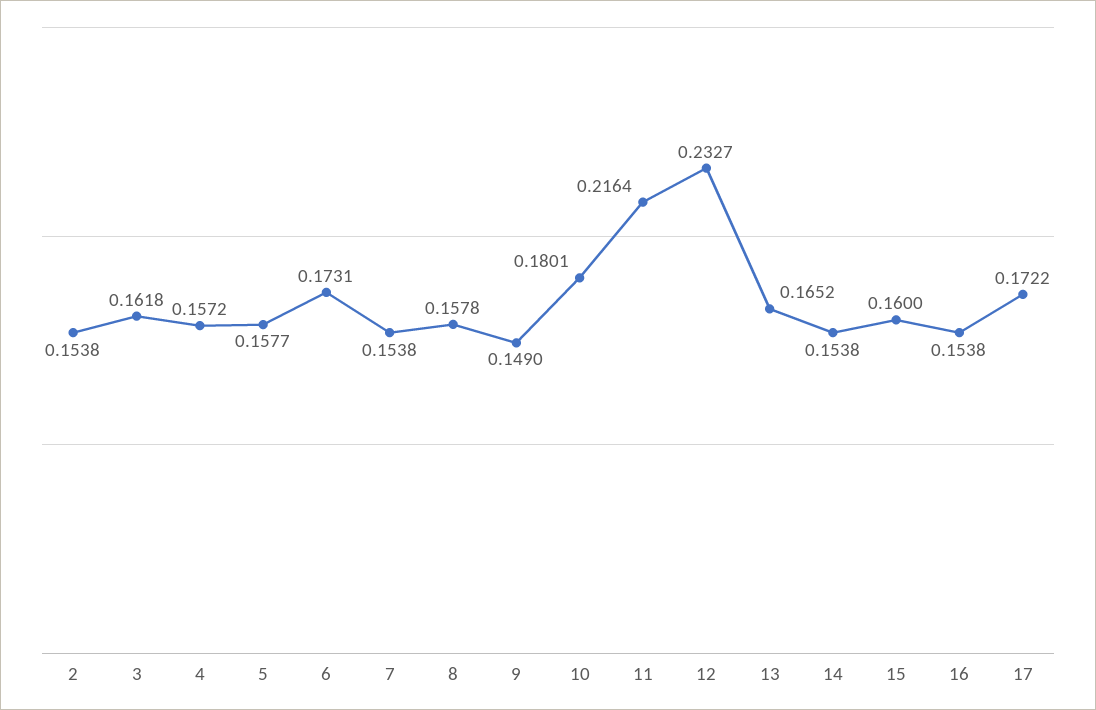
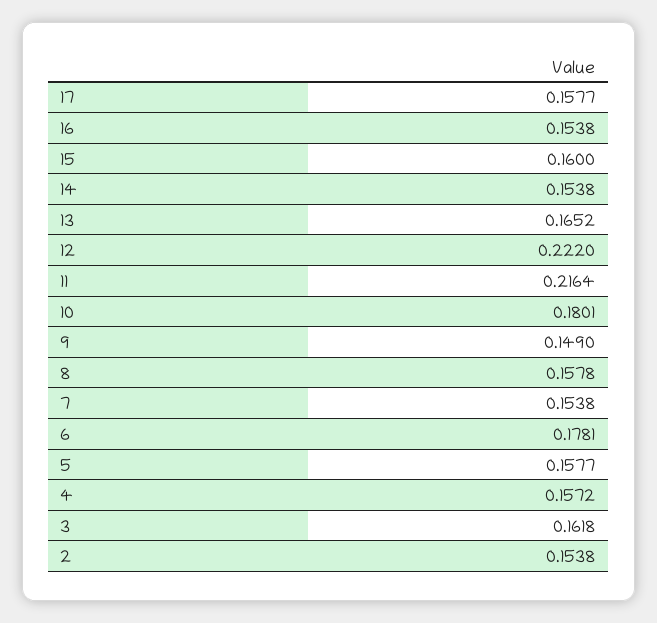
6: 0.1731 -> 0.1781
12: 0.2327 -> 0.222
17: 0.1722 -> 0.1577

